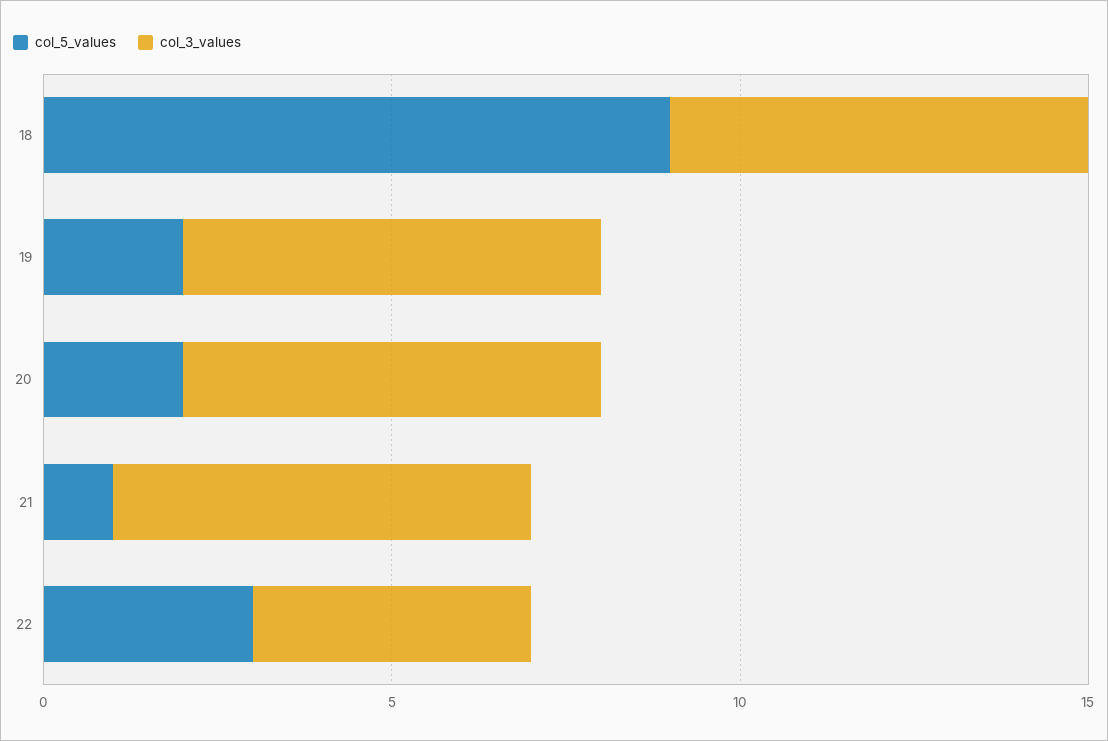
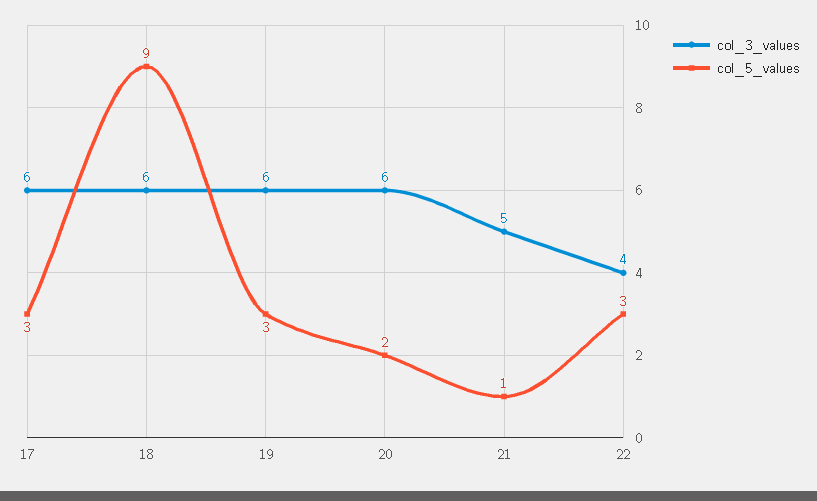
col_5_values, 19: 2 -> 3
col_3_values, 21: 6 -> 5
col_3_values, 17: none -> 6
col_5_values, 17: none -> 3

